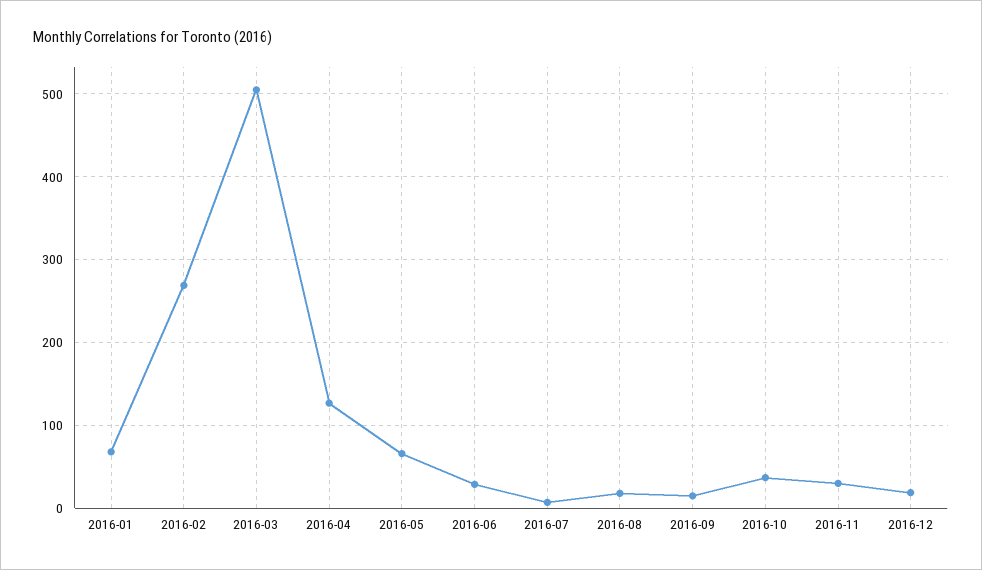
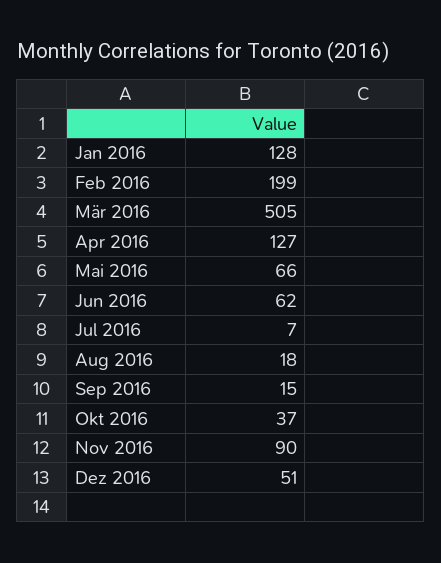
2016-01: 70 -> 128
2016-02: 270 -> 199
2016-06: 30 -> 62
2016-11: 30 -> 90
2016-12: 20 -> 51

